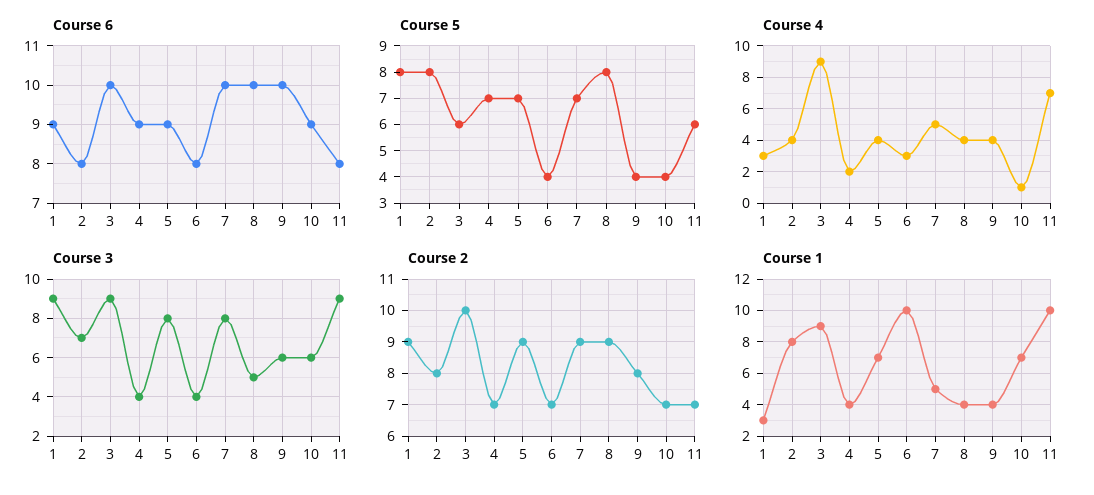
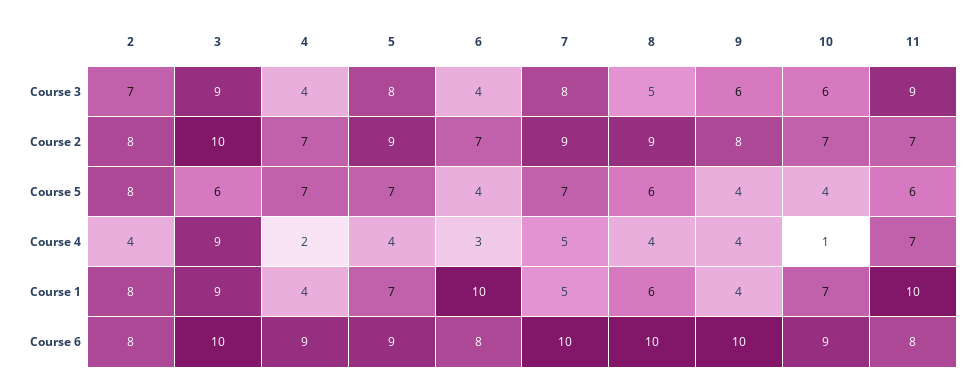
Course 6, 1: 9 -> none
Course 5, 1: 8 -> none
Course 5, 8: 8 -> 6
Course 4, 1: 3 -> none
Course 3, 1: 9 -> none
Course 2, 1: 9 -> none
Course 1, 1: 3 -> none
Course 1, 8: 4 -> 6

